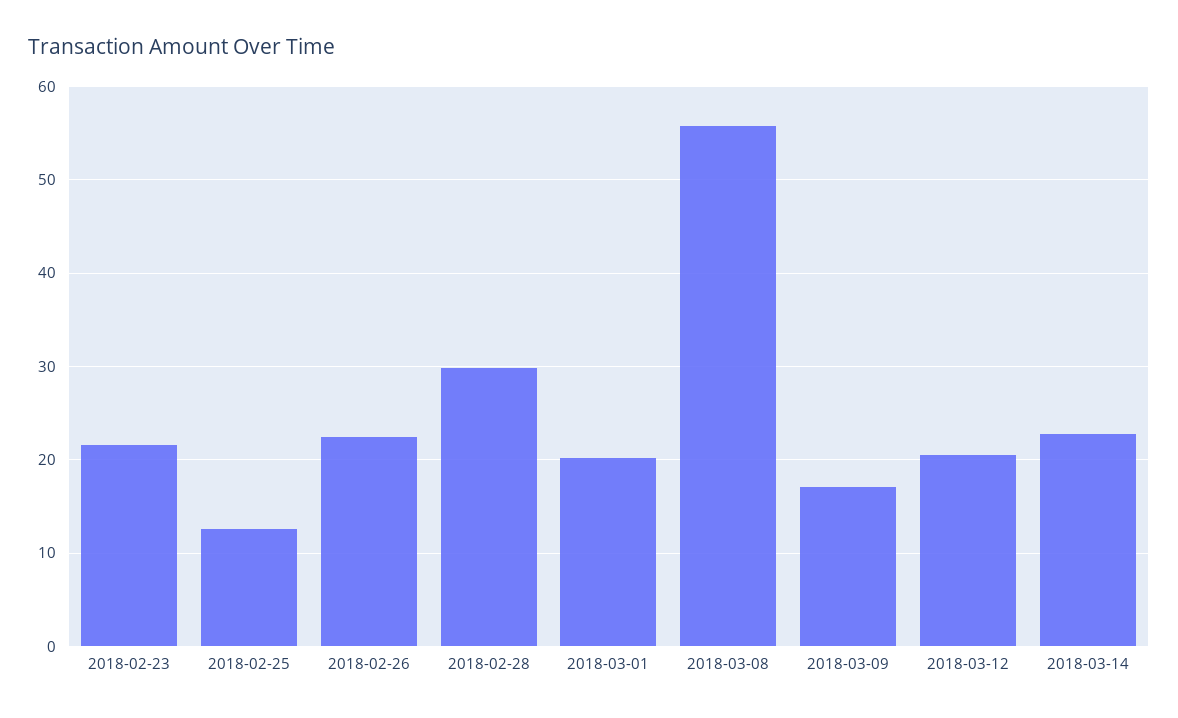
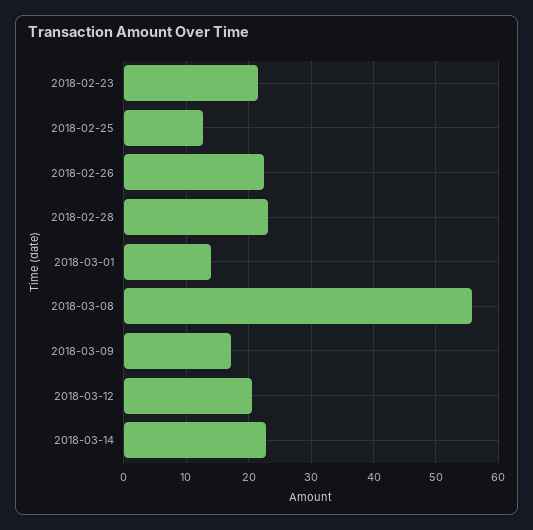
2018-02-28: 30 -> 23
2018-03-01: 20 -> 14

